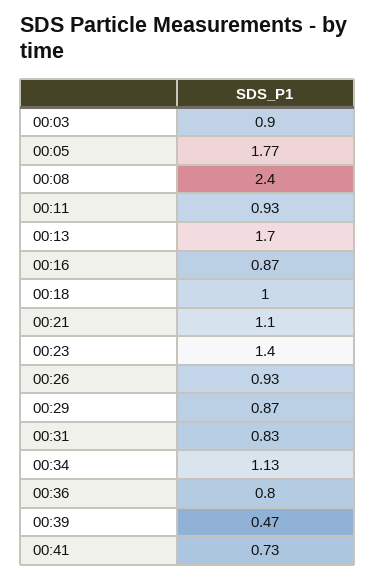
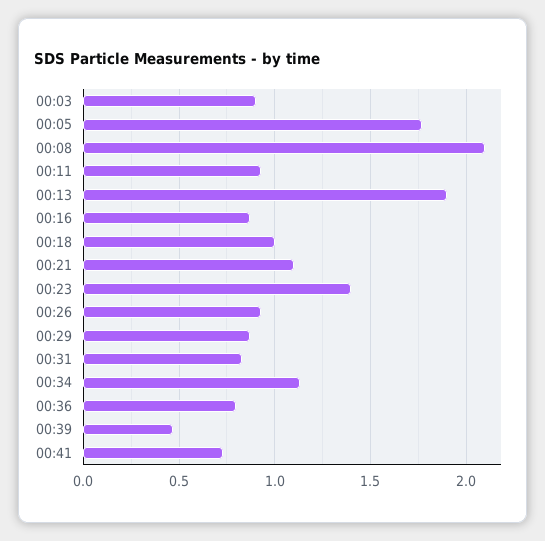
00:08: 2.4 -> 2.1
00:13: 1.7 -> 1.9

